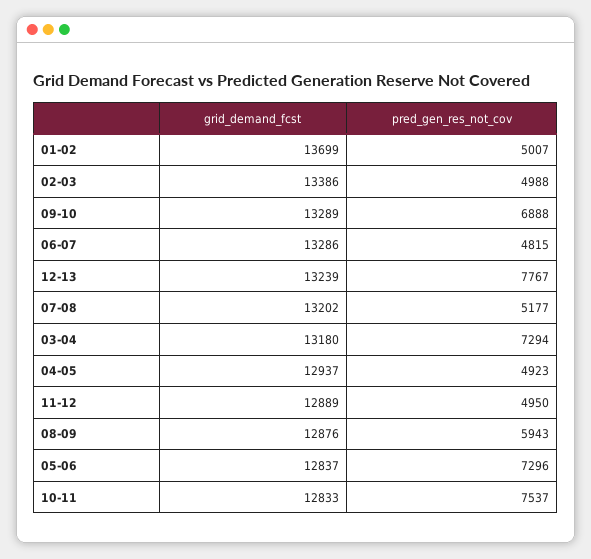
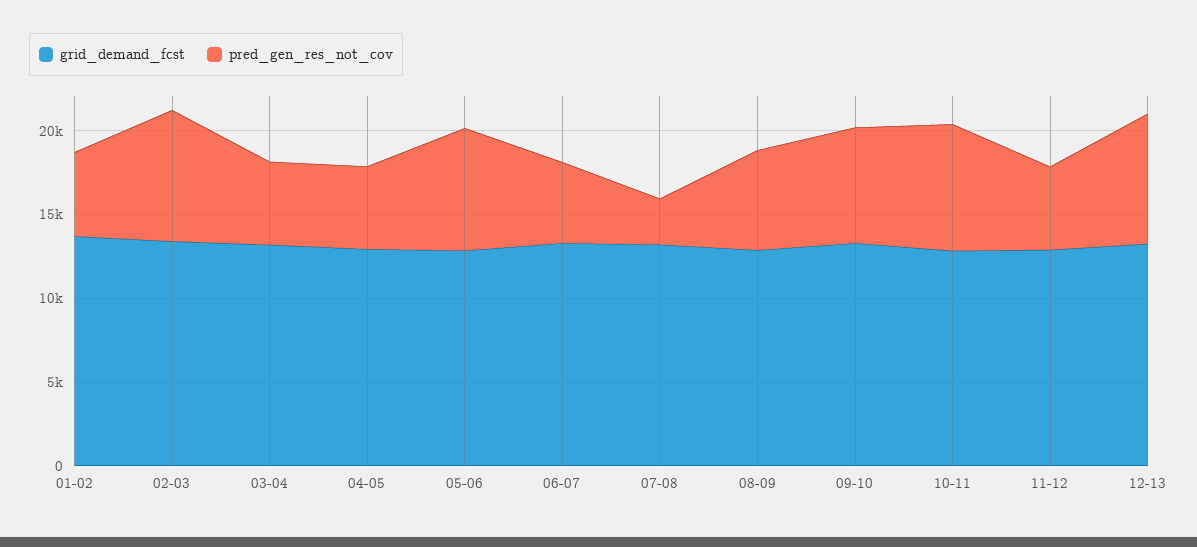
pred_gen_res_not_cov, 02-03: 4988 -> 8000
pred_gen_res_not_cov, 07-08: 5177 -> 3000
pred_gen_res_not_cov, 03-04: 7294 -> 5000

